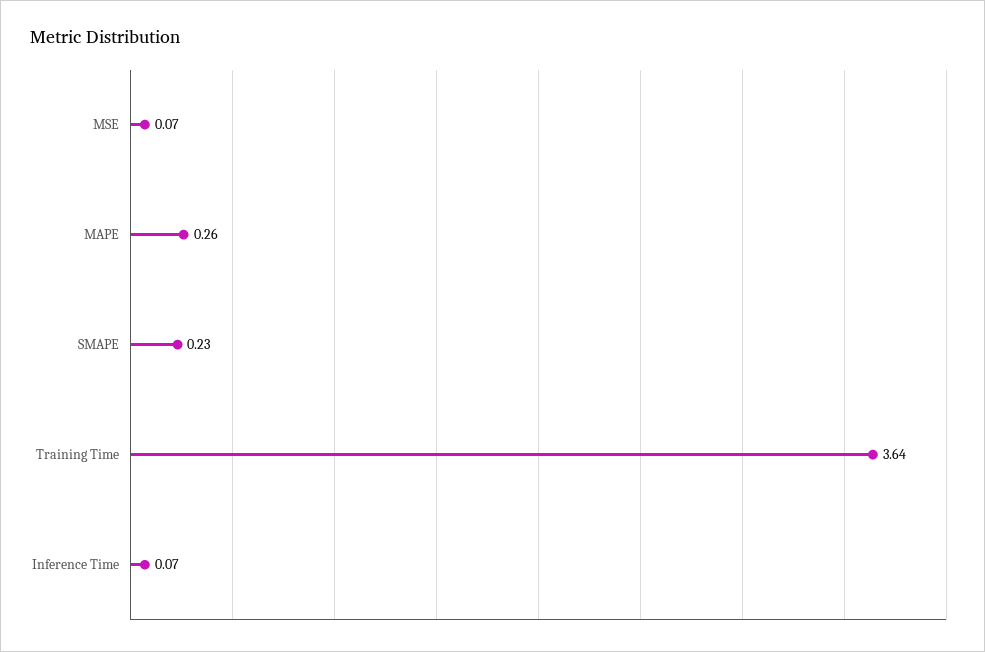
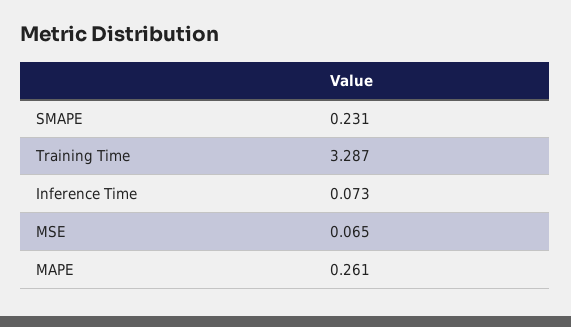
Training Time: 3.64 -> 3.287

